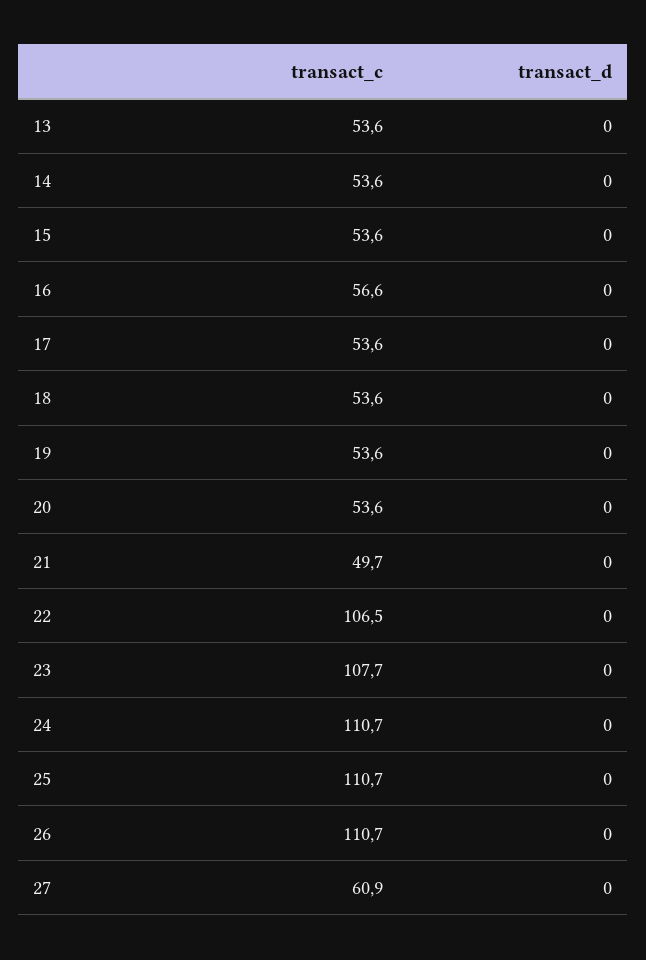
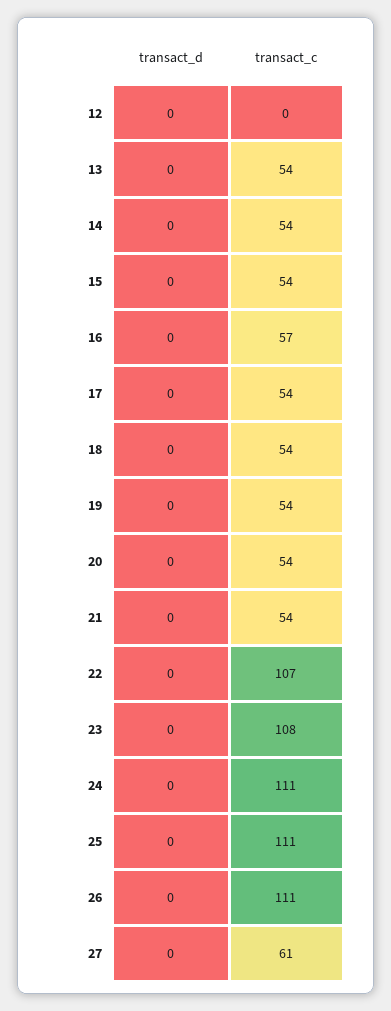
transact_c, 21: 49.7 -> 54
transact_d, 12: none -> 0
transact_c, 12: none -> 0

